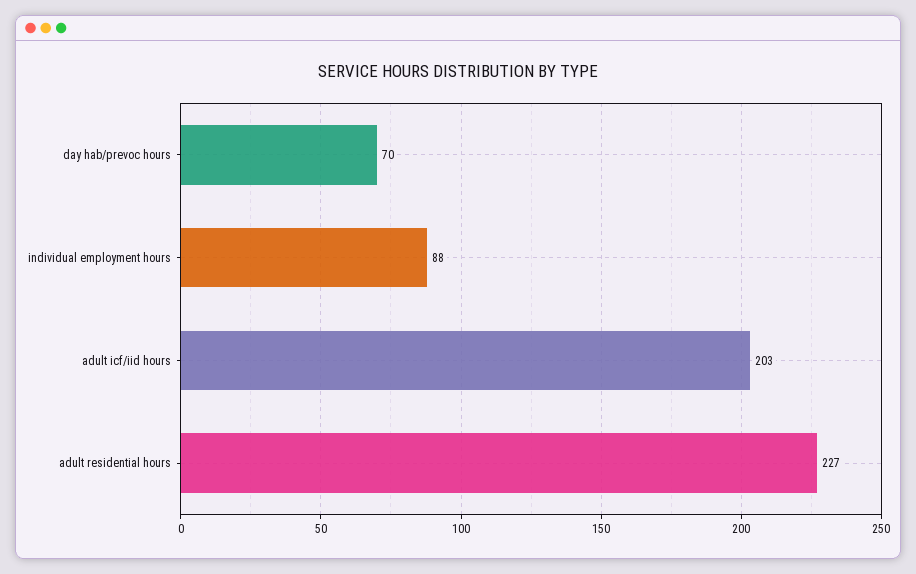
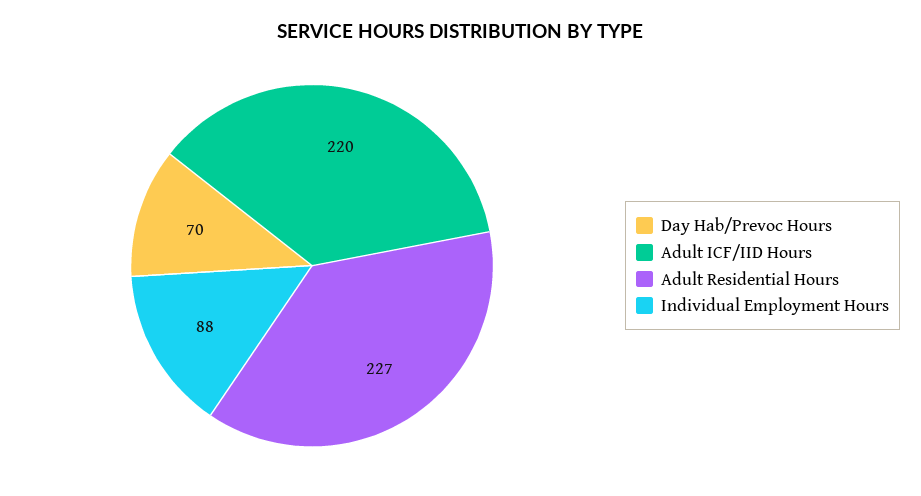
adult icf/iid hours: 203 -> 220

